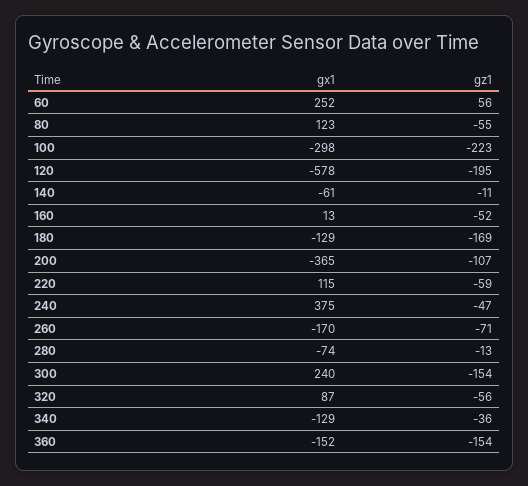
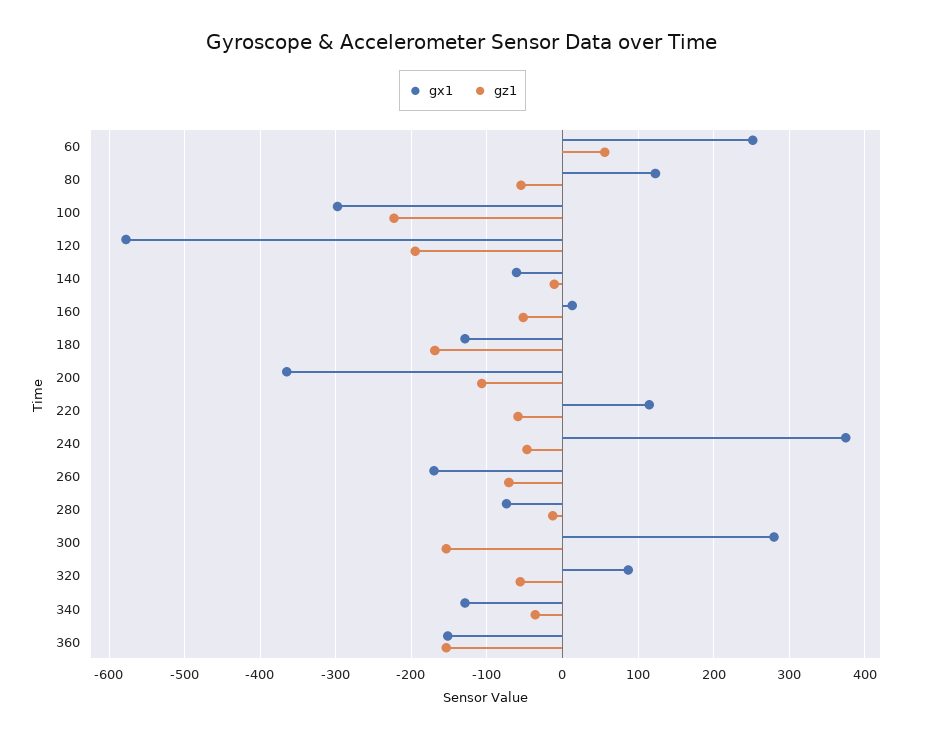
gx1, 300: 240 -> 280

